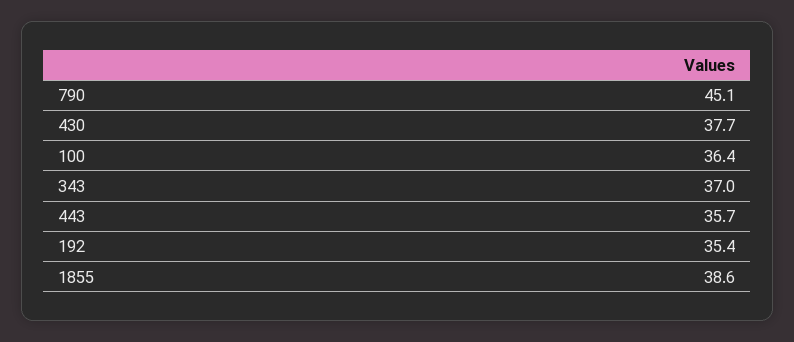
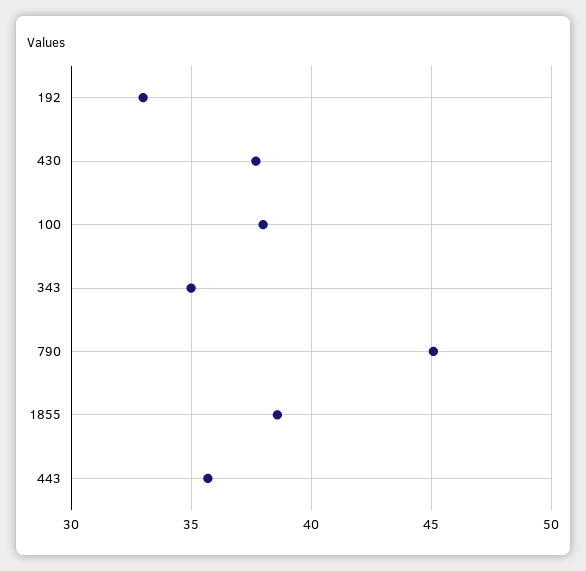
100: 36.4 -> 38
343: 37 -> 35
192: 35.4 -> 33

